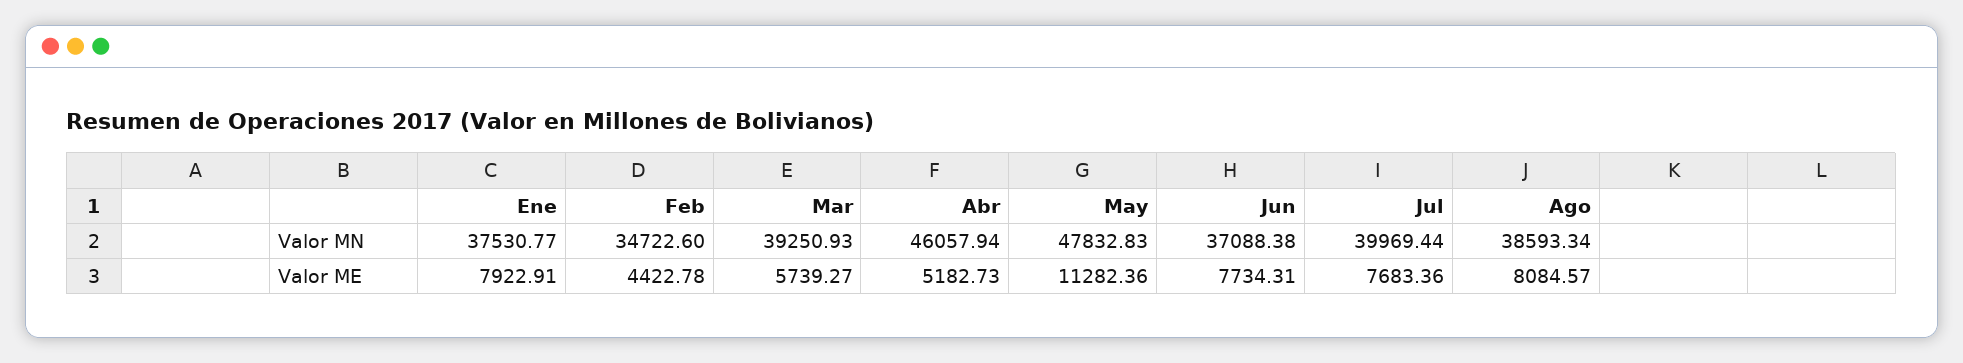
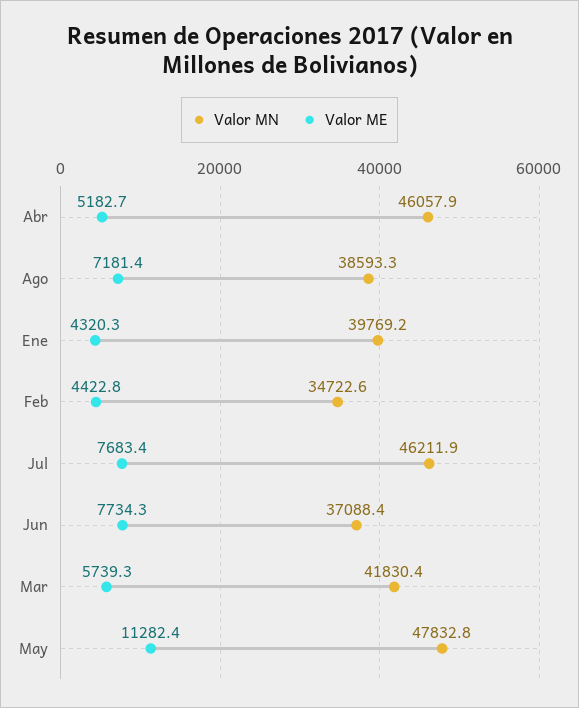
Valor MN, Ene: 37530.77 -> 39769.2
Valor MN, Mar: 39250.93 -> 41830.4
Valor MN, Jul: 39969.44 -> 46211.9
Valor ME, Ene: 7922.91 -> 4320.3
Valor ME, Ago: 8084.57 -> 7181.4

